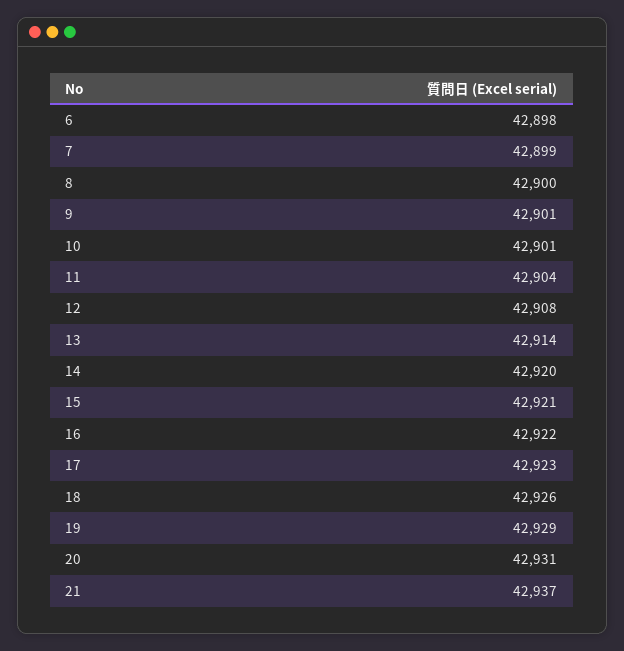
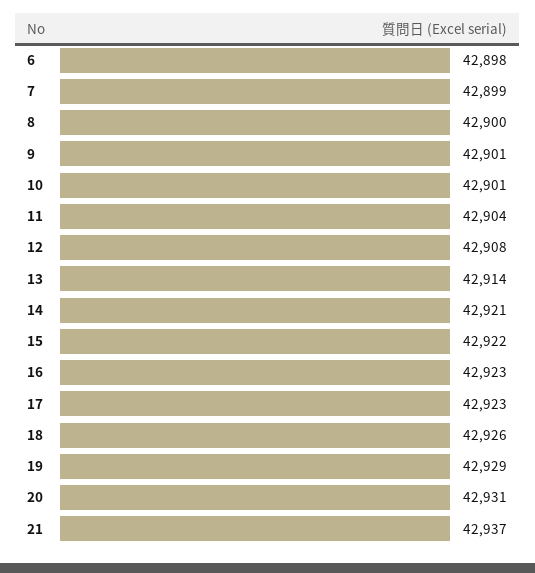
14: 42920 -> 42921
15: 42921 -> 42922
16: 42922 -> 42923

